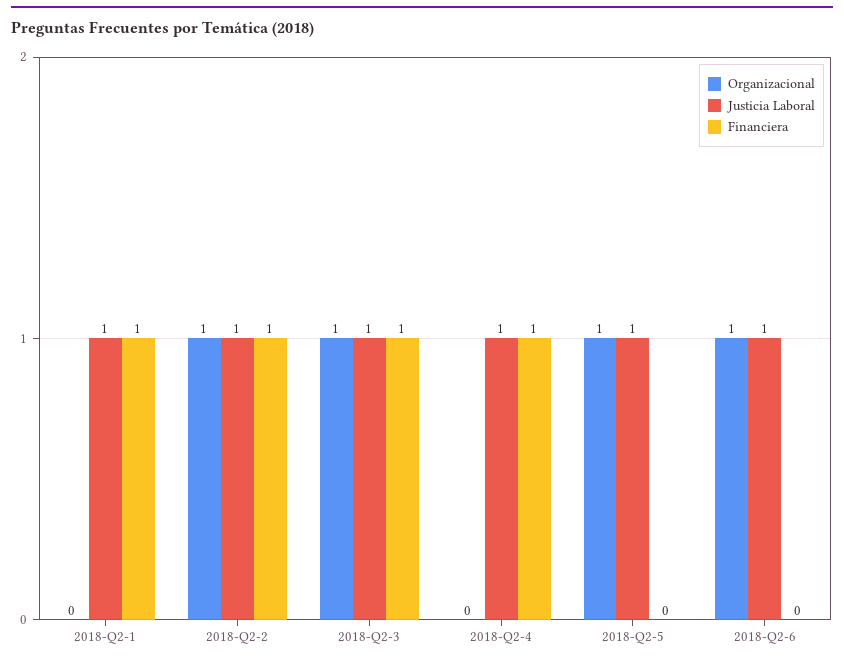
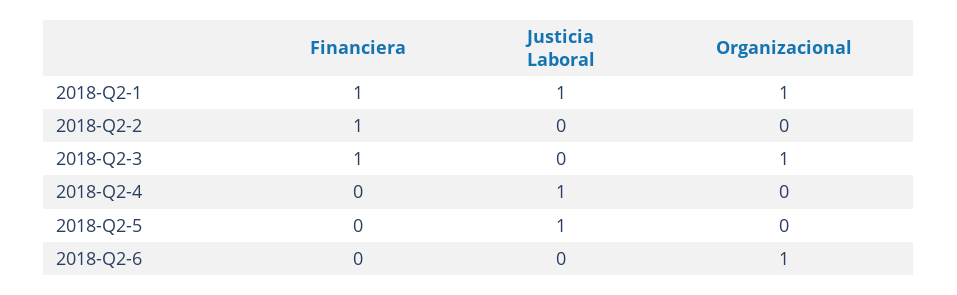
Organizacional, 2018-Q2-1: 0 -> 1
Organizacional, 2018-Q2-2: 1 -> 0
Justicia Laboral, 2018-Q2-2: 1 -> 0
Justicia Laboral, 2018-Q2-3: 1 -> 0
Financiera, 2018-Q2-4: 1 -> 0
Organizacional, 2018-Q2-5: 1 -> 0
Justicia Laboral, 2018-Q2-6: 1 -> 0

